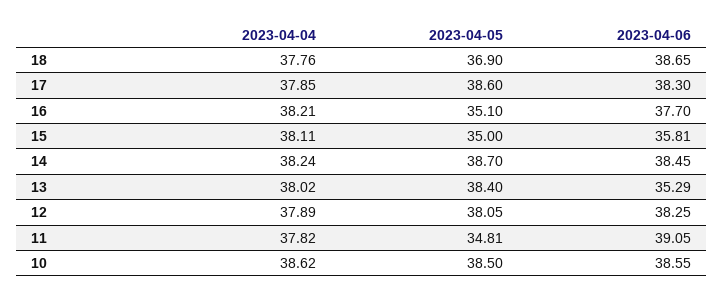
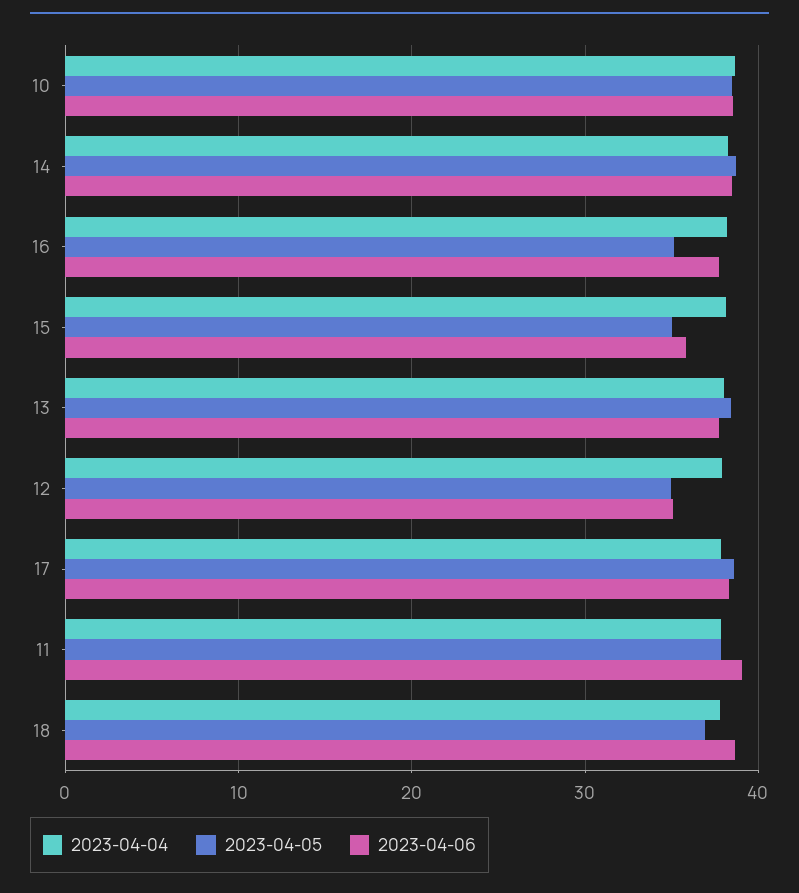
2023-04-06, 13: 35.29 -> 38
2023-04-05, 12: 38.05 -> 35
2023-04-06, 12: 38.25 -> 35
2023-04-05, 11: 34.81 -> 38

